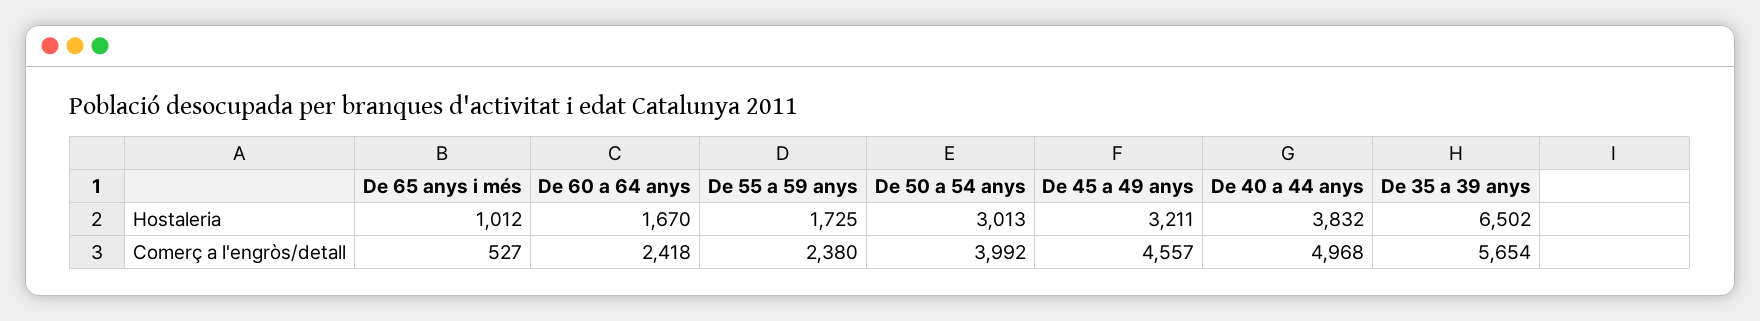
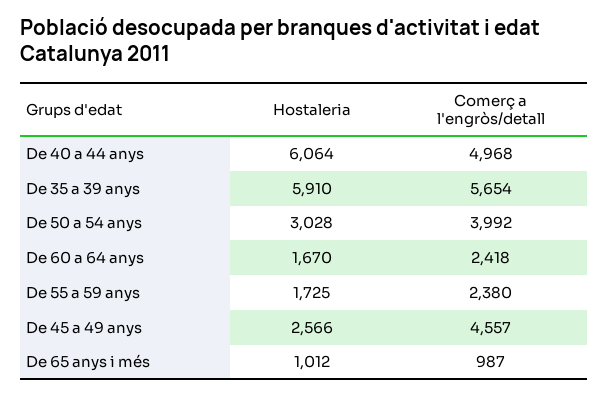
De 50 a 54 anys, Hostaleria: 3013 -> 3028
De 45 a 49 anys, Hostaleria: 3211 -> 2566
De 40 a 44 anys, Hostaleria: 3832 -> 6064
De 35 a 39 anys, Hostaleria: 6502 -> 5910
De 65 anys i més, Comerç a l'engròs/detall: 527 -> 987

